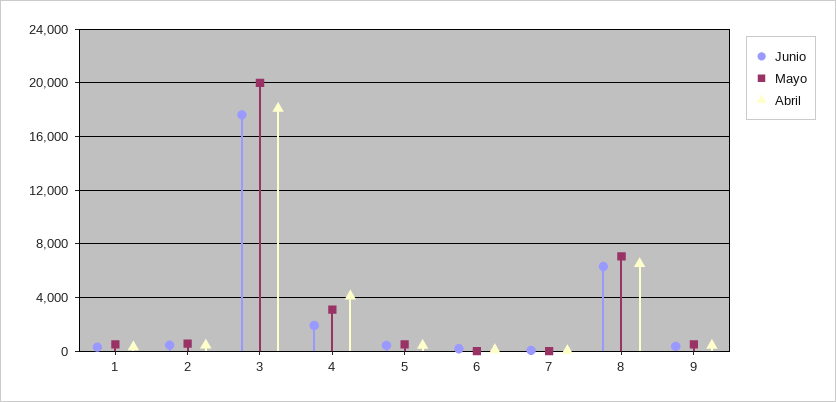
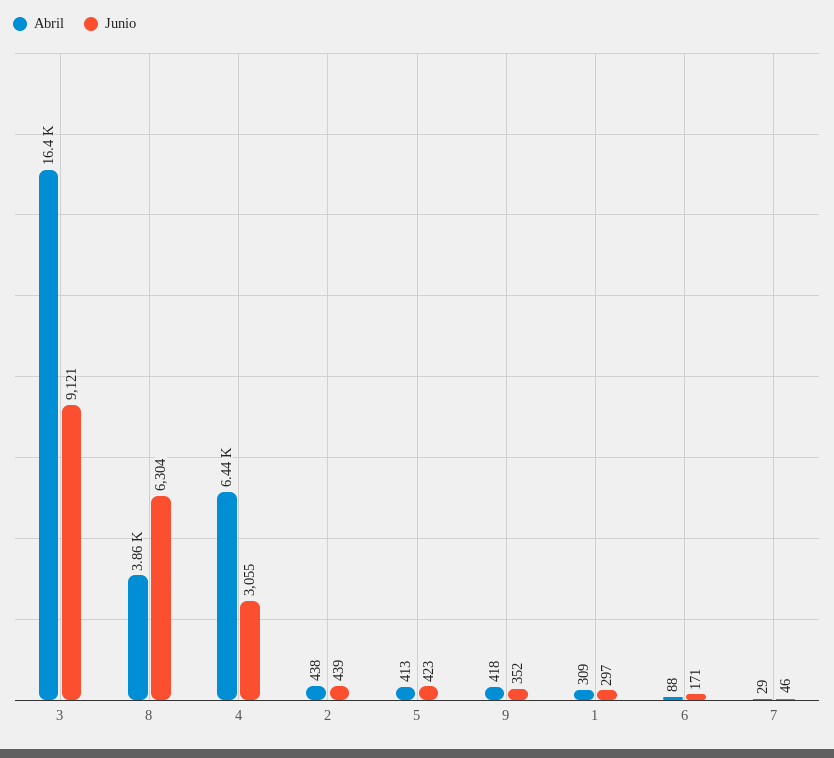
Mayo, 1: 500 -> none
Mayo, 2: 500 -> none
Junio, 3: 17500 -> 9121
Mayo, 3: 20000 -> none
Abril, 3: 18000 -> 16400
Junio, 4: 2000 -> 3055
Mayo, 4: 3000 -> none
Abril, 4: 4000 -> 6440
Mayo, 5: 500 -> none
Mayo, 6: 0 -> none
Mayo, 7: 0 -> none
Mayo, 8: 7000 -> none
Abril, 8: 6500 -> 3860
Mayo, 9: 500 -> none

